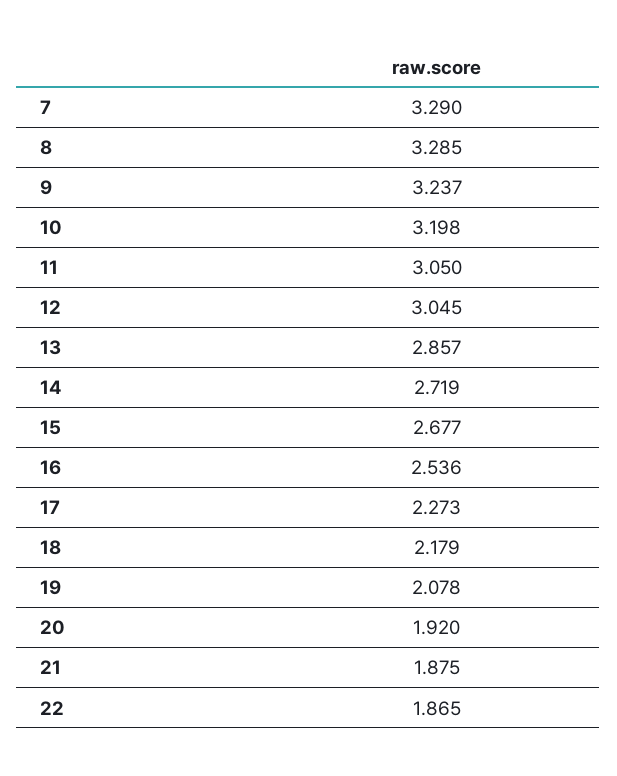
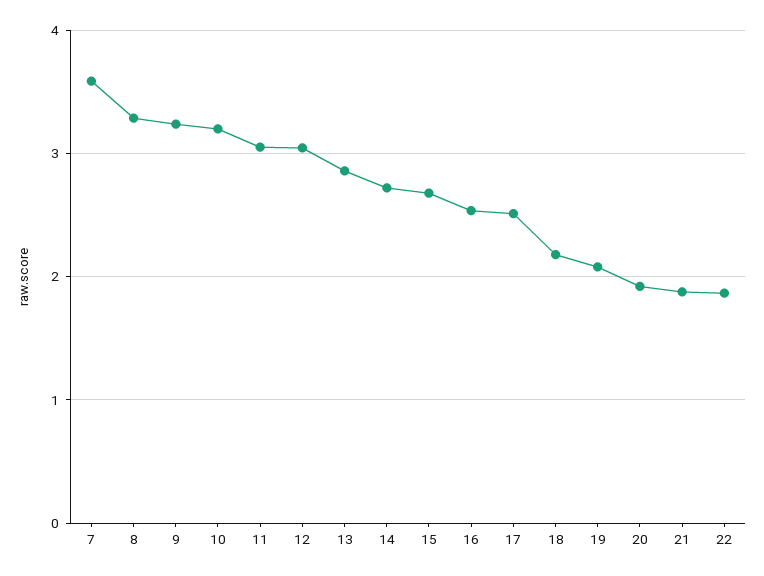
7: 3.29 -> 3.6
17: 2.273 -> 2.5

